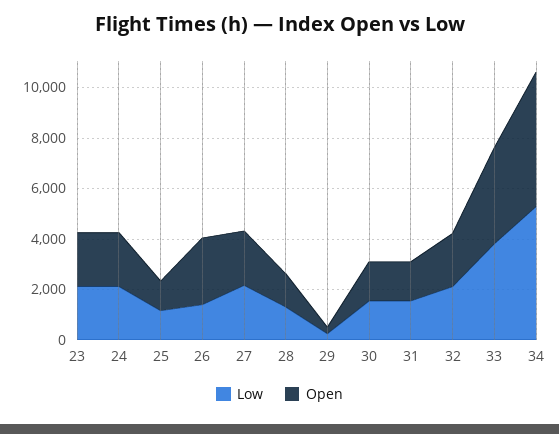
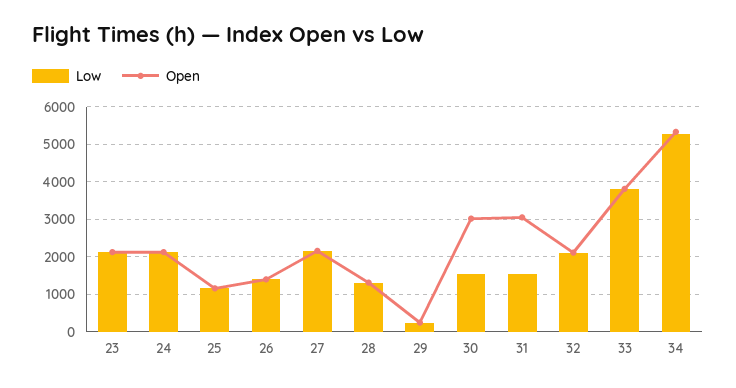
Open, 26: 2500 -> 1400
Open, 30: 1500 -> 3000
Open, 31: 1500 -> 3000

